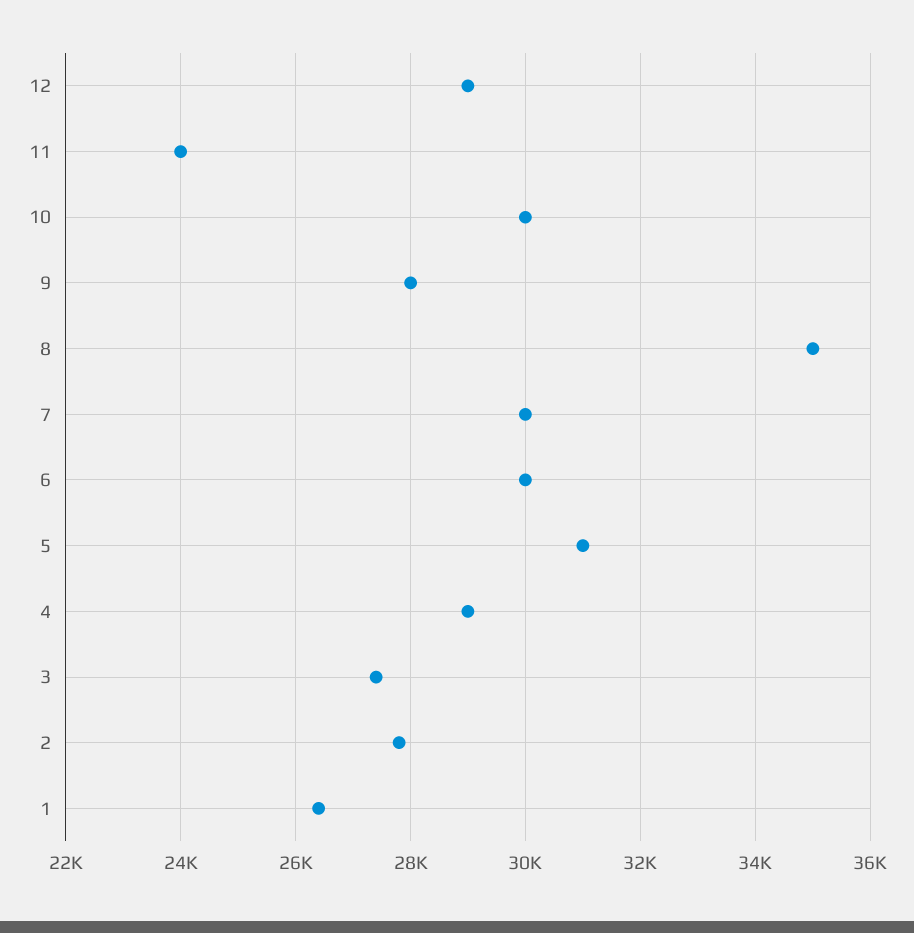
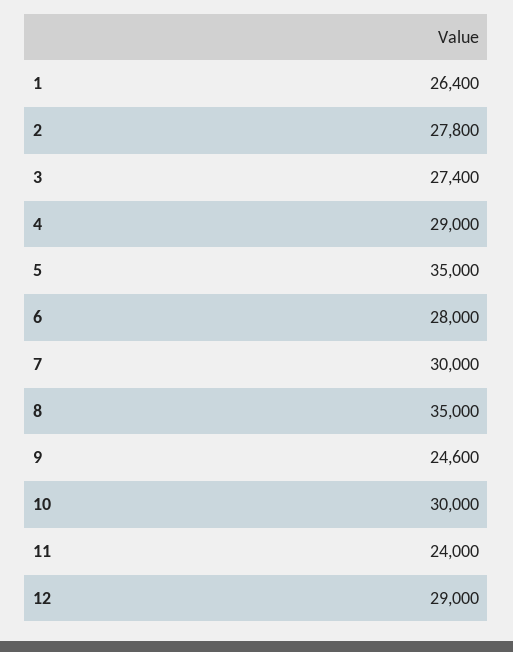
9: 28000 -> 24600
6: 30000 -> 28000
5: 31000 -> 35000

